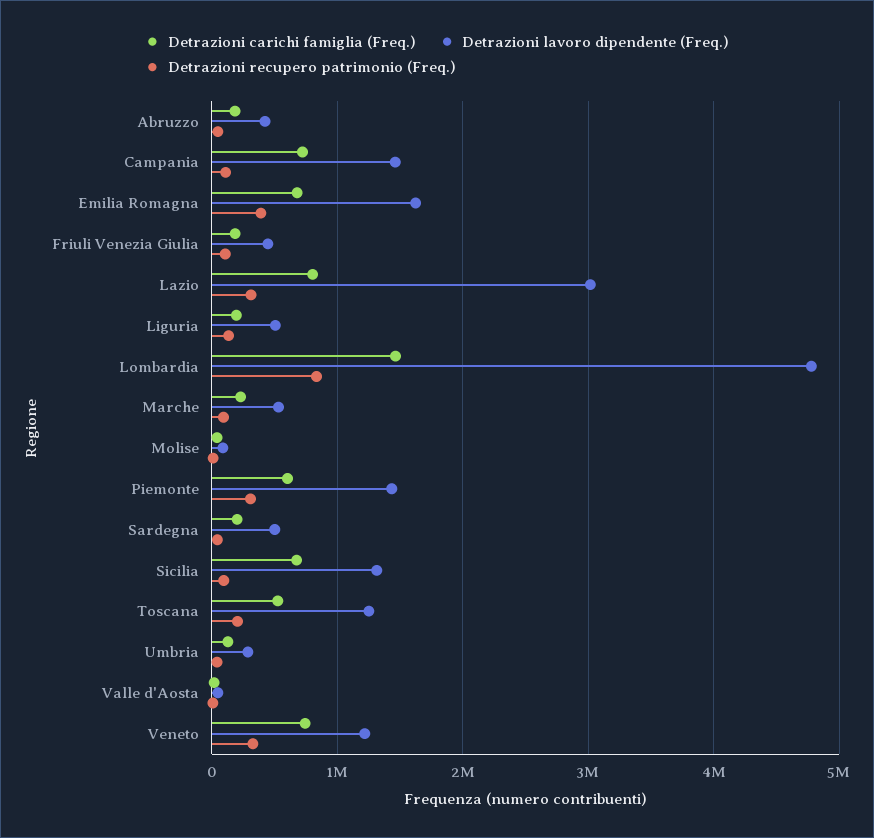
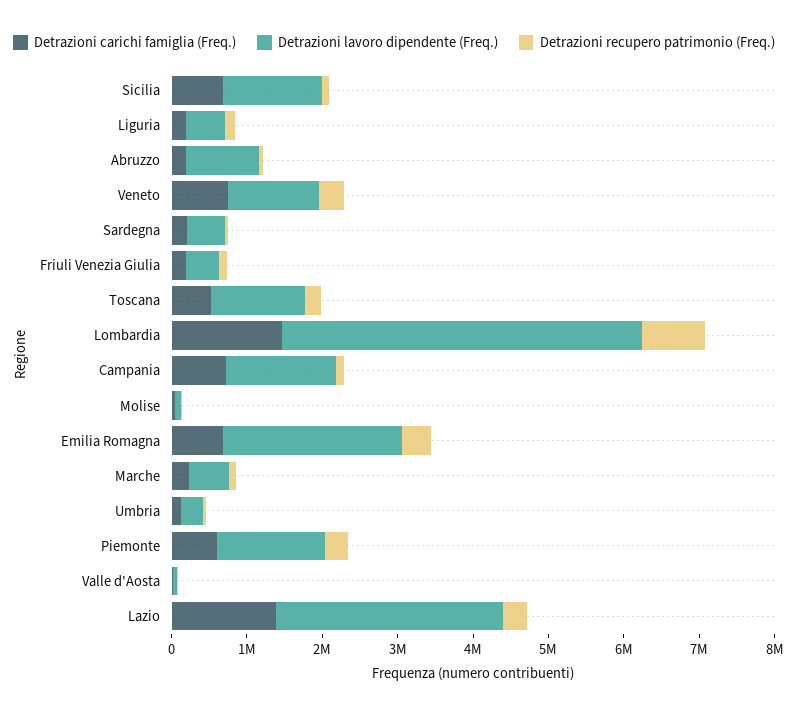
Detrazioni lavoro dipendente (Freq.), Abruzzo: 400000 -> 1000000
Detrazioni lavoro dipendente (Freq.), Emilia Romagna: 1600000 -> 2400000
Detrazioni carichi famiglia (Freq.), Lazio: 800000 -> 1400000

